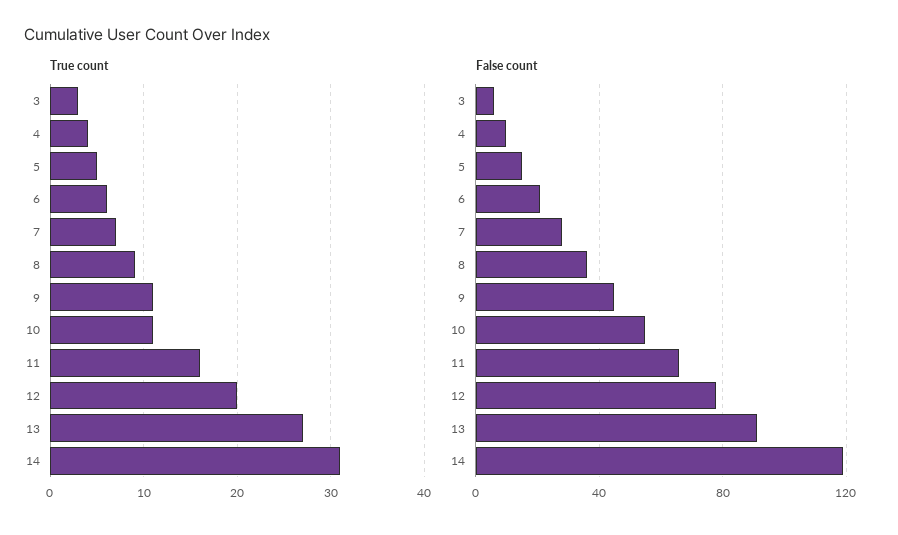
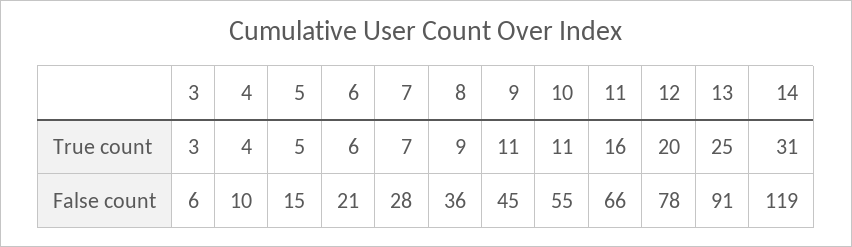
True count, 13: 27 -> 25

